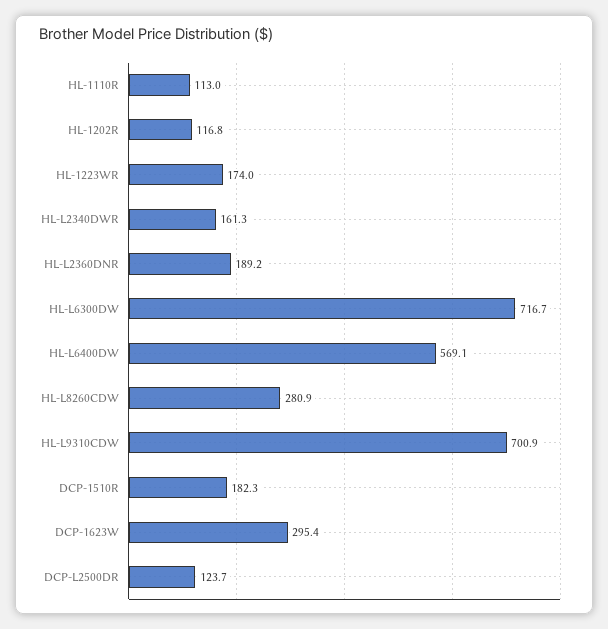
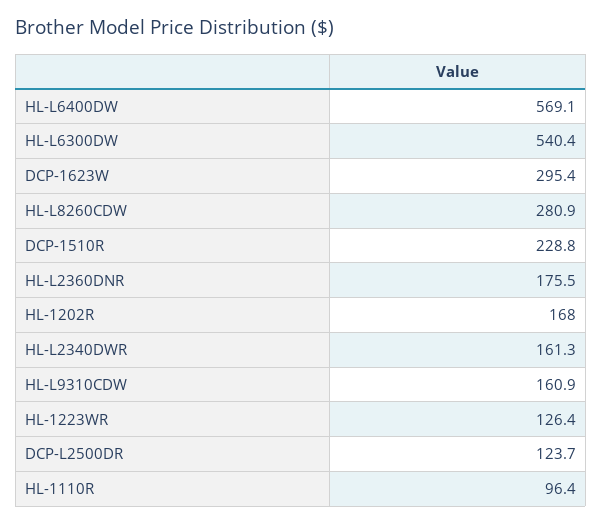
HL-1110R: 113 -> 96.4
HL-1202R: 116.8 -> 168
HL-1223WR: 174 -> 126.4
HL-L2360DNR: 189.2 -> 175.5
HL-L6300DW: 716.7 -> 540.4
HL-L9310CDW: 700.9 -> 160.9
DCP-1510R: 182.3 -> 228.8

